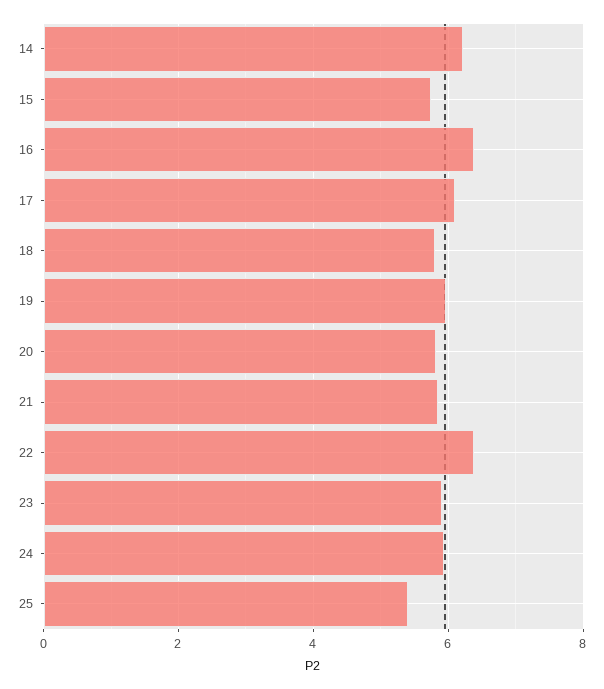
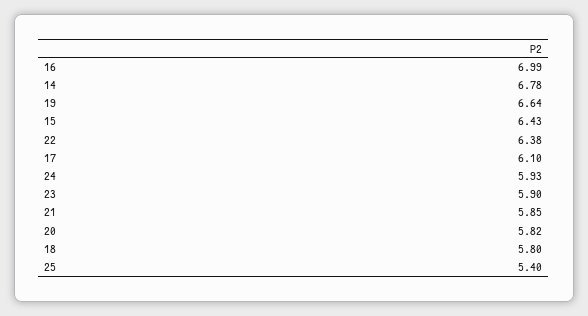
14: 6.2 -> 6.78
15: 5.8 -> 6.43
16: 6.4 -> 6.99
19: 6 -> 6.64

